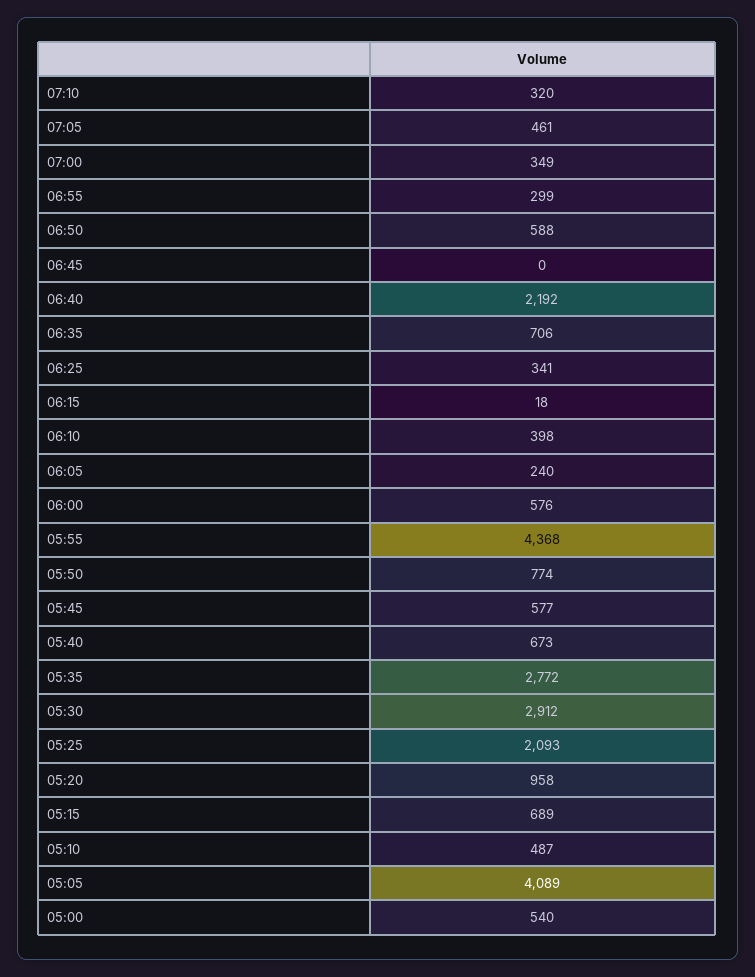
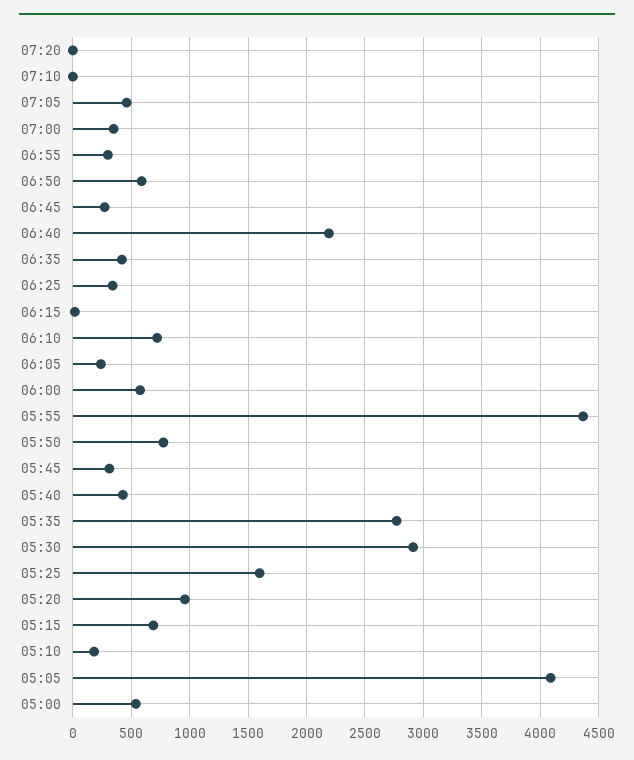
07:10: 320 -> 0
06:45: 0 -> 300
06:35: 706 -> 400
06:10: 398 -> 700
05:45: 577 -> 300
05:40: 673 -> 400
05:25: 2093 -> 1600
05:10: 487 -> 200
07:20: none -> 0

